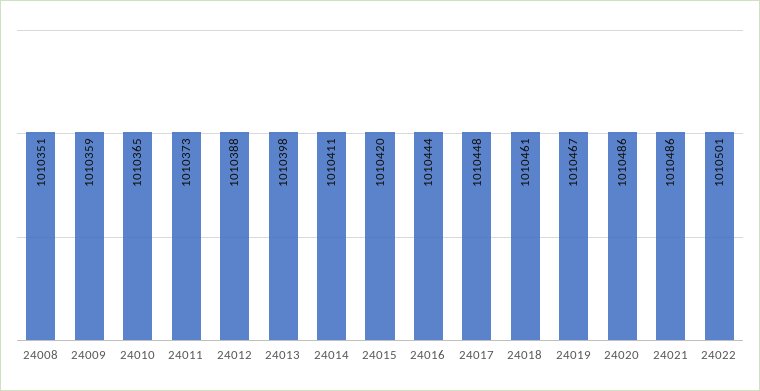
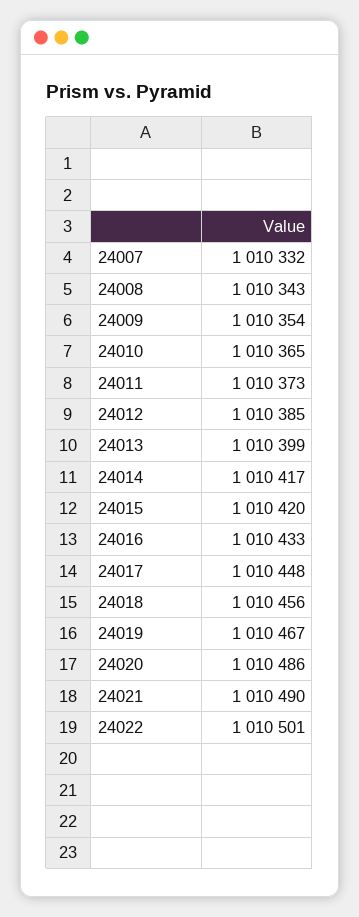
24008: 1010351 -> 1010343
24009: 1010359 -> 1010354
24012: 1010388 -> 1010385
24013: 1010398 -> 1010399
24014: 1010411 -> 1010417
24016: 1010444 -> 1010433
24018: 1010461 -> 1010456
24021: 1010486 -> 1010490
24007: none -> 1010332

